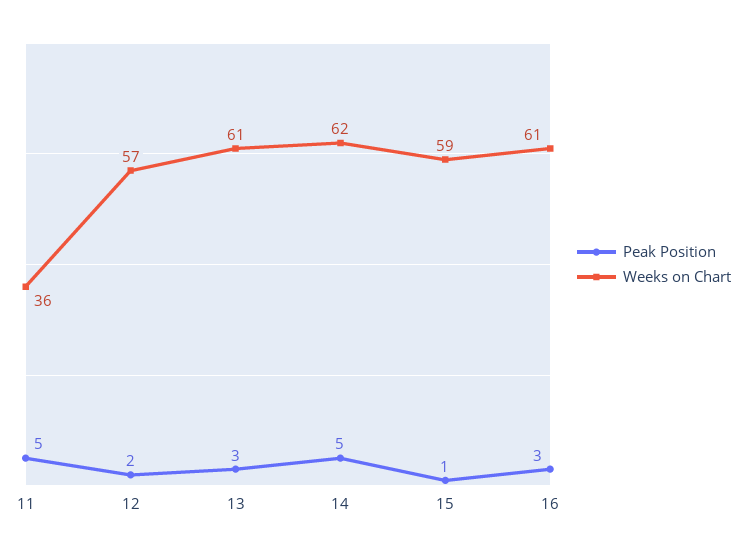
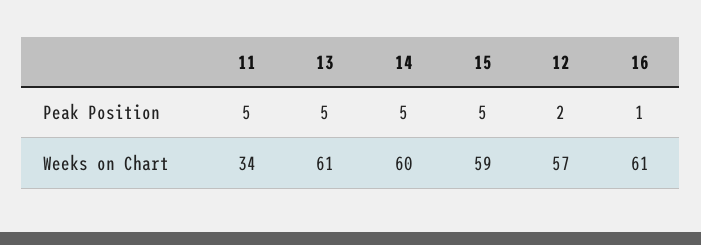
Weeks on Chart, 11: 36 -> 34
Peak Position, 13: 3 -> 5
Weeks on Chart, 14: 62 -> 60
Peak Position, 15: 1 -> 5
Peak Position, 16: 3 -> 1

